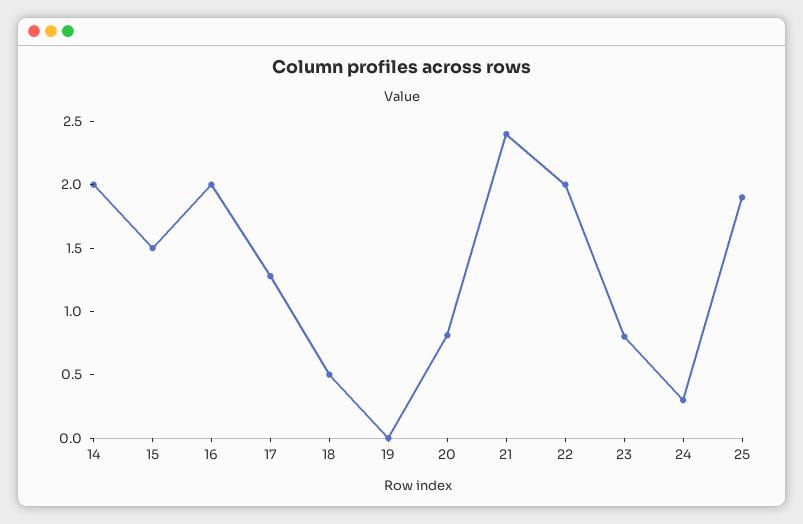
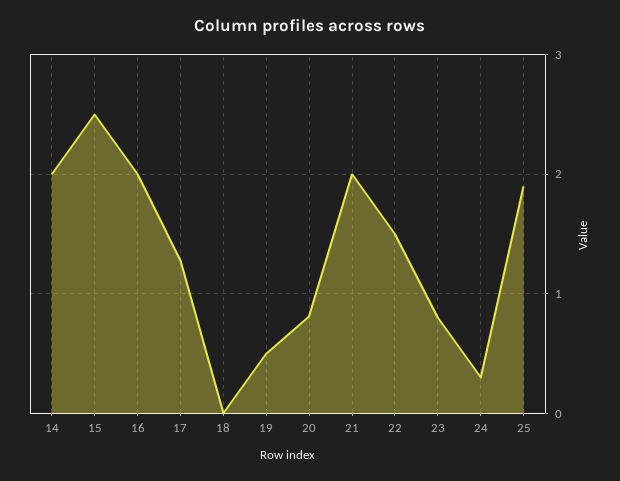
15: 1.5 -> 2.5
18: 0.5 -> 0
19: 0 -> 0.5
21: 2.4 -> 2
22: 2 -> 1.5

